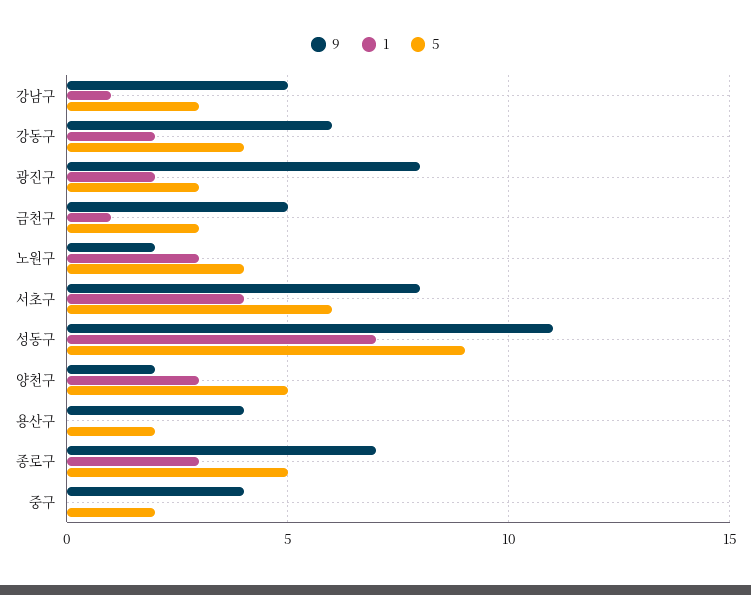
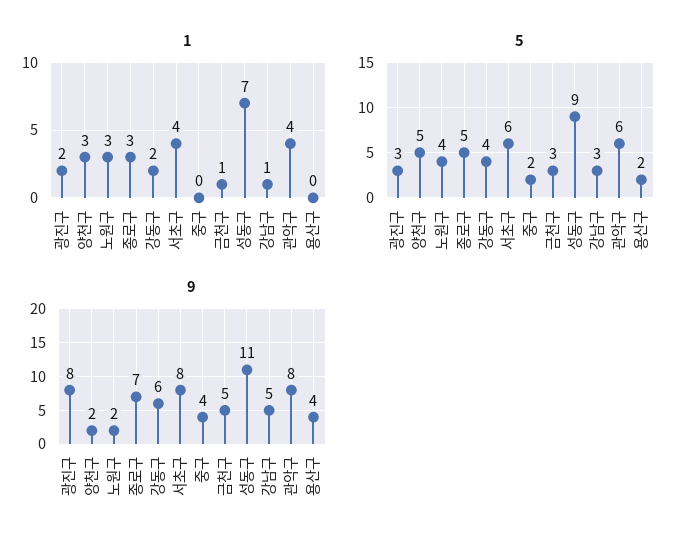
1, 관악구: none -> 4
5, 관악구: none -> 6
9, 관악구: none -> 8

